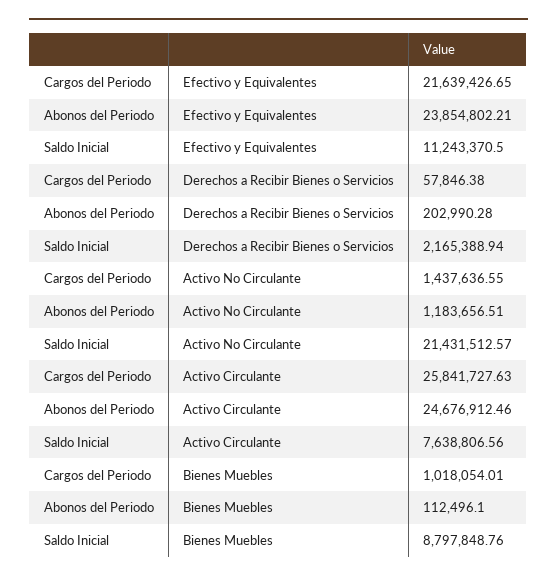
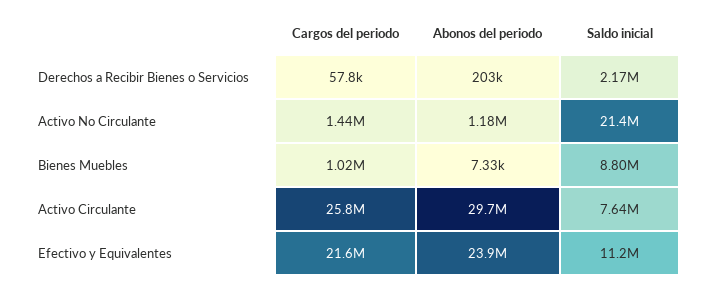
Abonos del Periodo, Activo Circulante: 24676912.46 -> 29700000
Abonos del Periodo, Bienes Muebles: 112496.1 -> 7330

